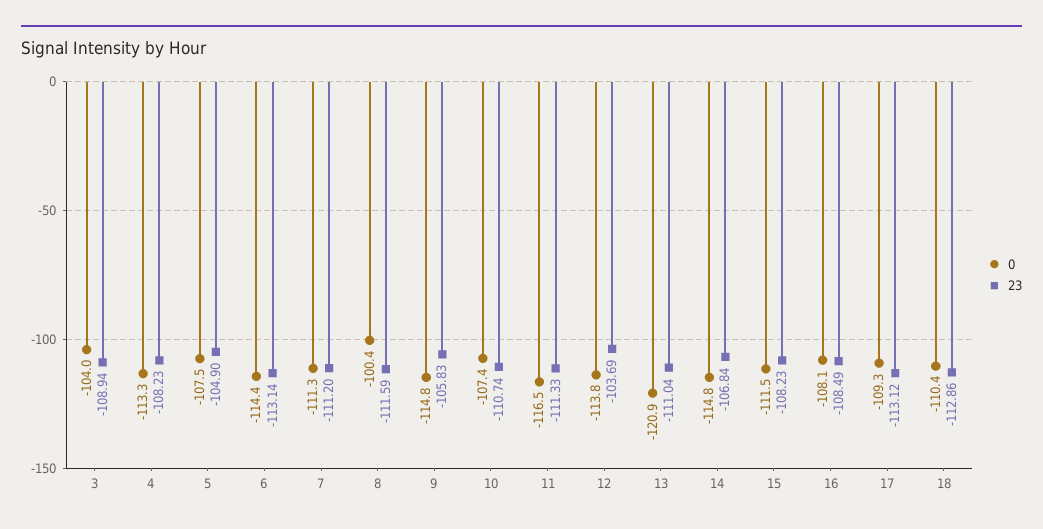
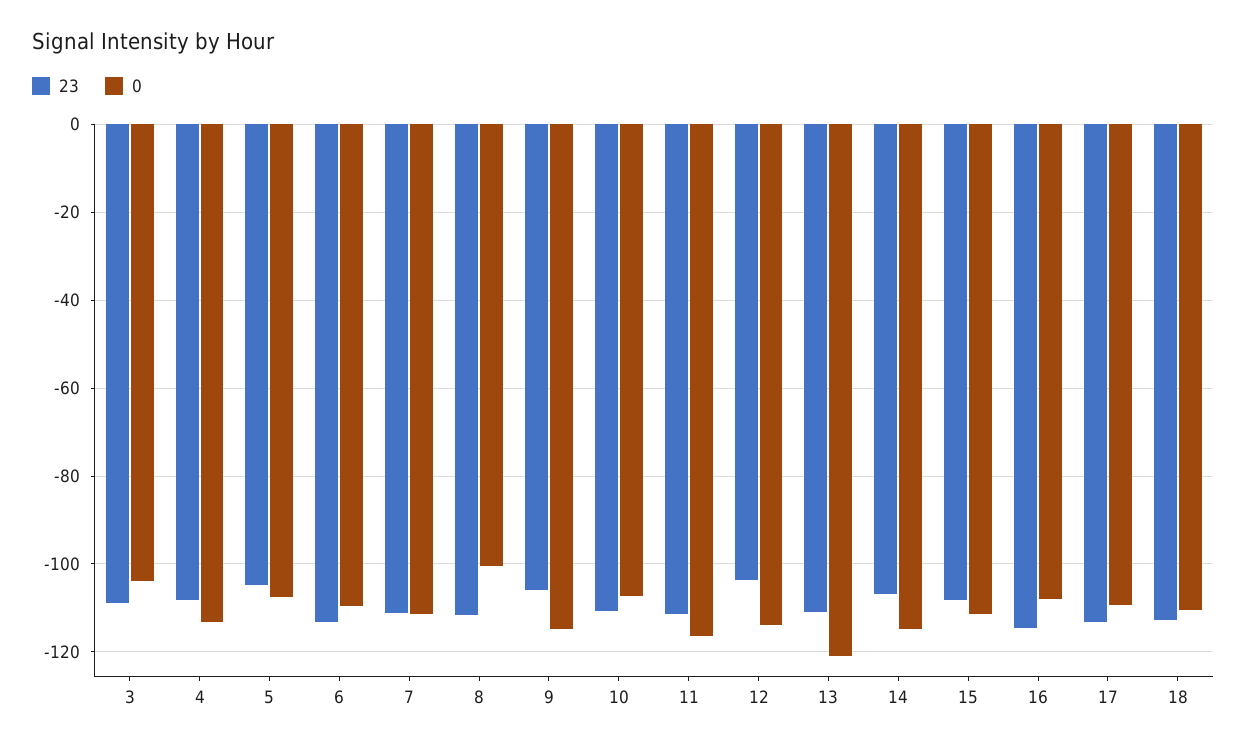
0, 6: -114.4 -> -110
23, 16: -108.49 -> -114

